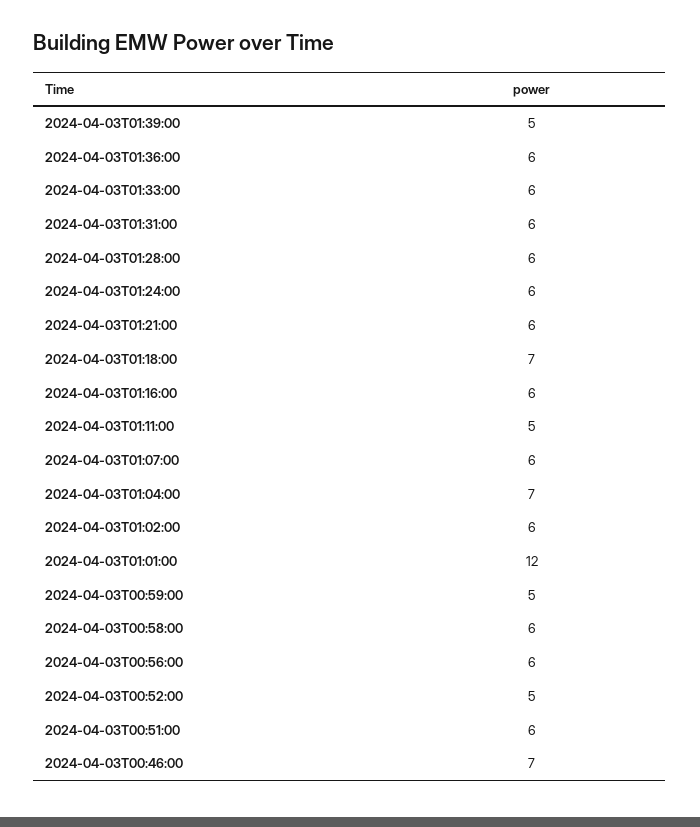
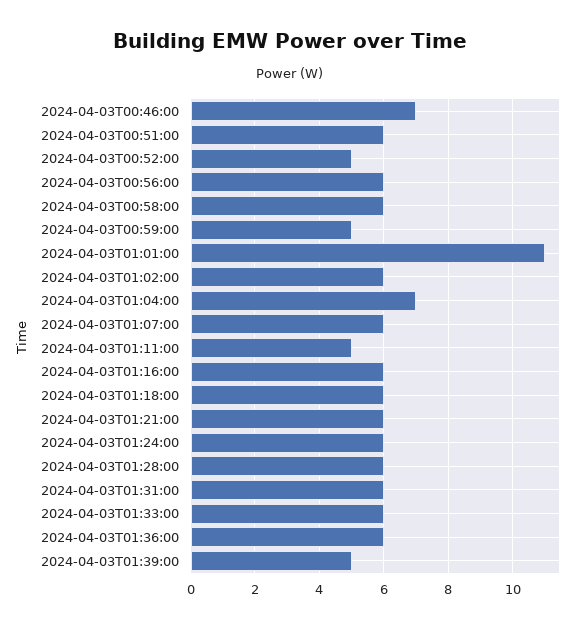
2024-04-03T01:18:00: 7 -> 6
2024-04-03T01:01:00: 12 -> 11

